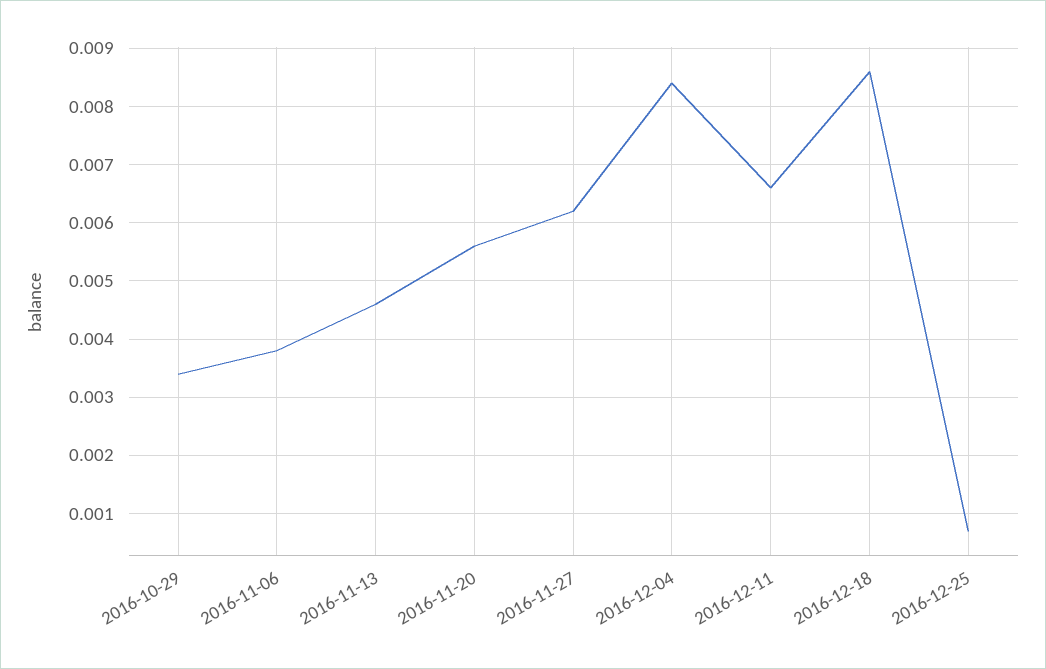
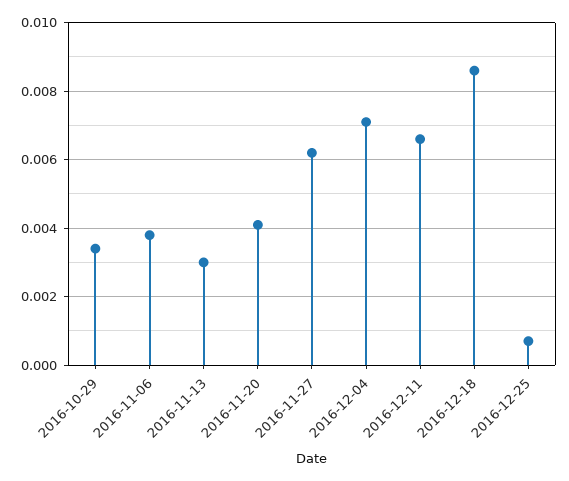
2016-11-13: 0.0045 -> 0.003
2016-11-20: 0.0055 -> 0.004
2016-12-04: 0.0085 -> 0.007

